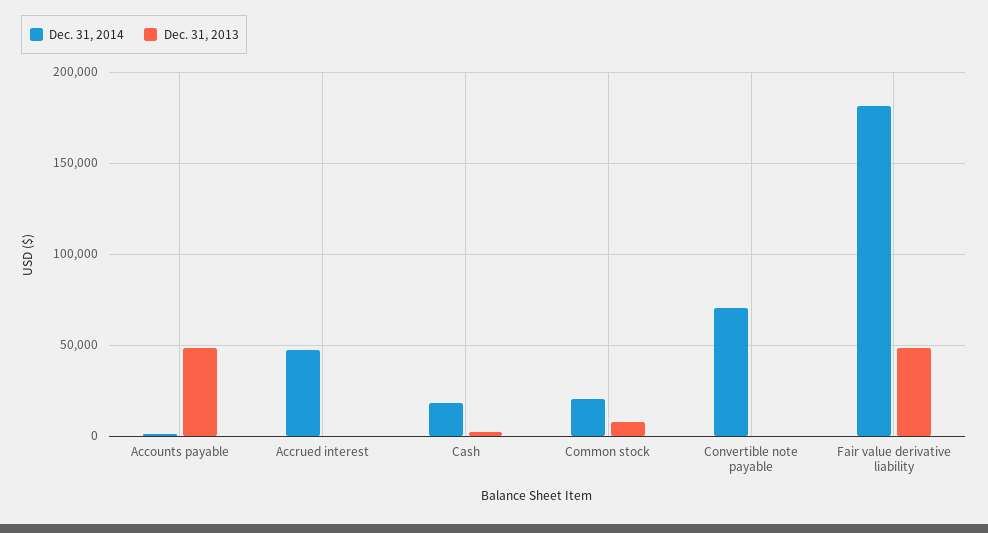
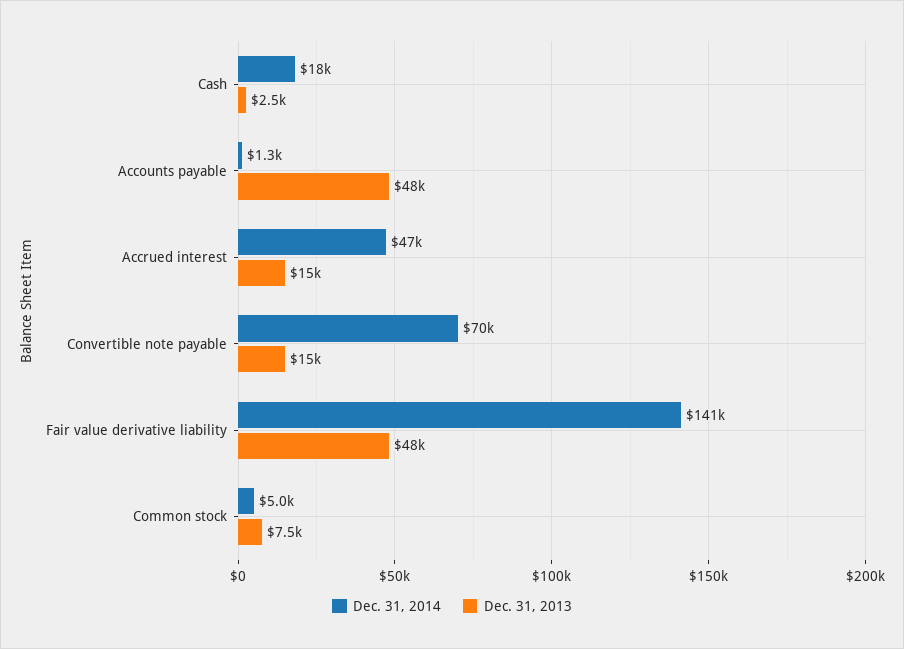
Dec. 31, 2013, Accrued interest: 0 -> 15000
Dec. 31, 2014, Common stock: 20000 -> 5000
Dec. 31, 2013, Convertible note payable: 0 -> 15000
Dec. 31, 2014, Fair value derivative liability: 180000 -> 141000

